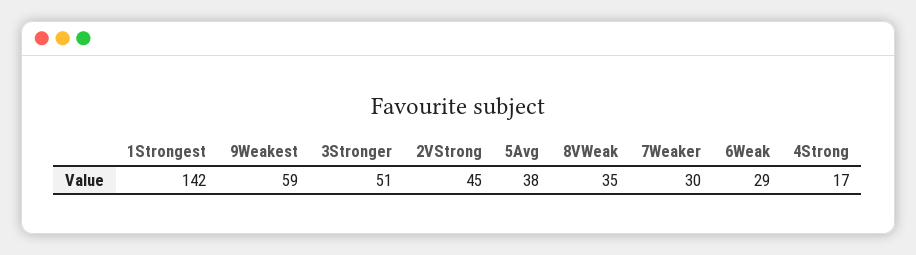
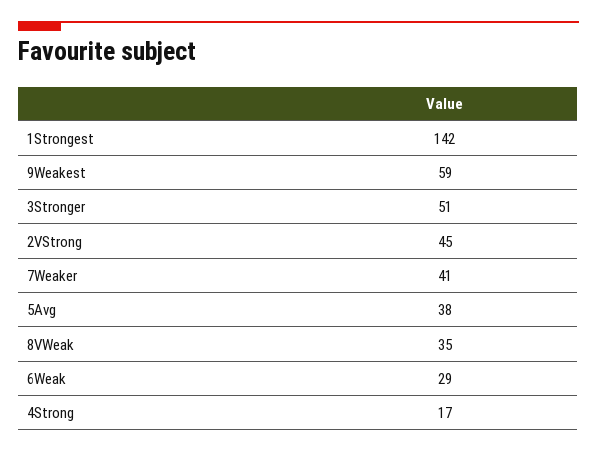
7Weaker: 30 -> 41

